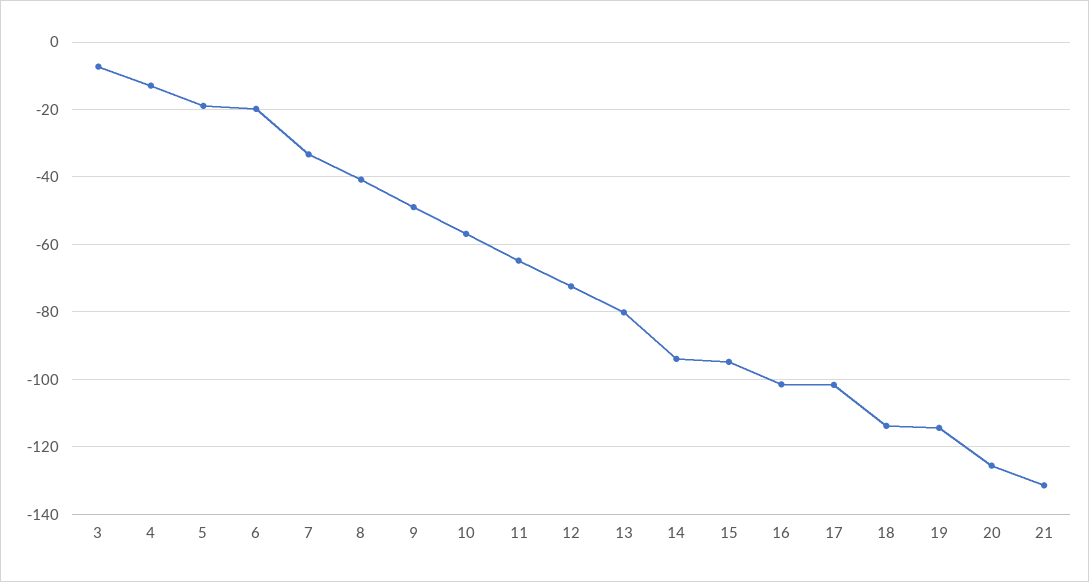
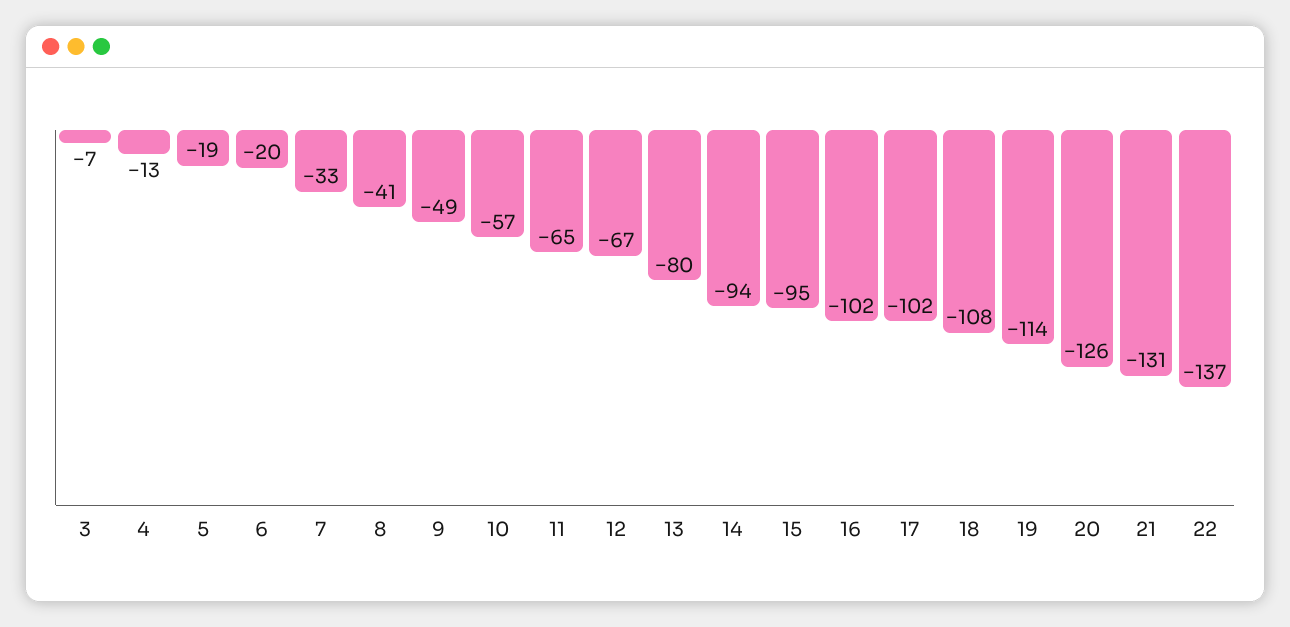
12: -72 -> -67
18: -114 -> -108
22: none -> -137

